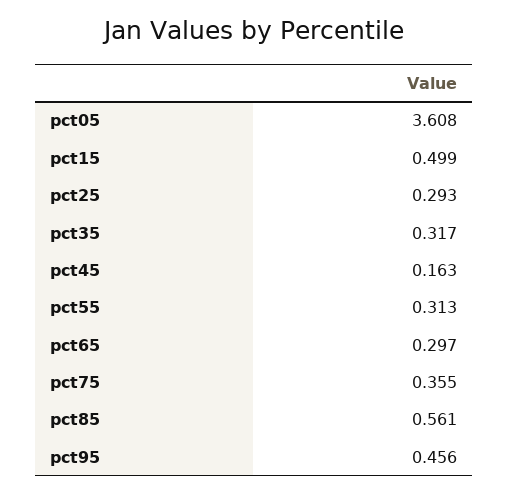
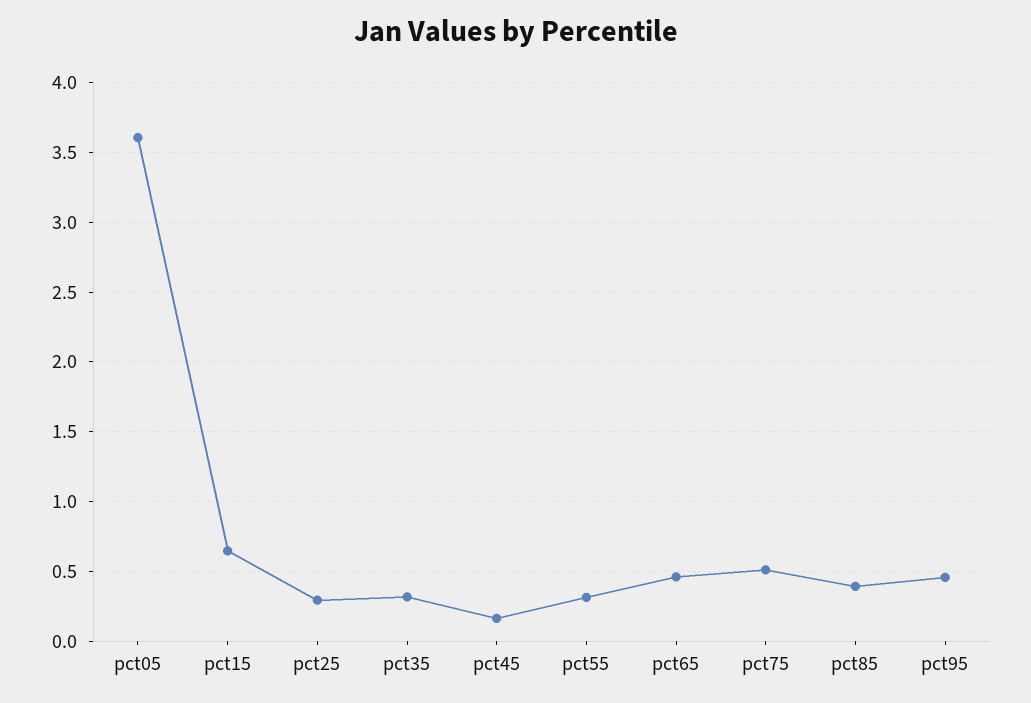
pct15: 0.499 -> 0.65
pct65: 0.297 -> 0.45
pct75: 0.355 -> 0.5
pct85: 0.561 -> 0.4

